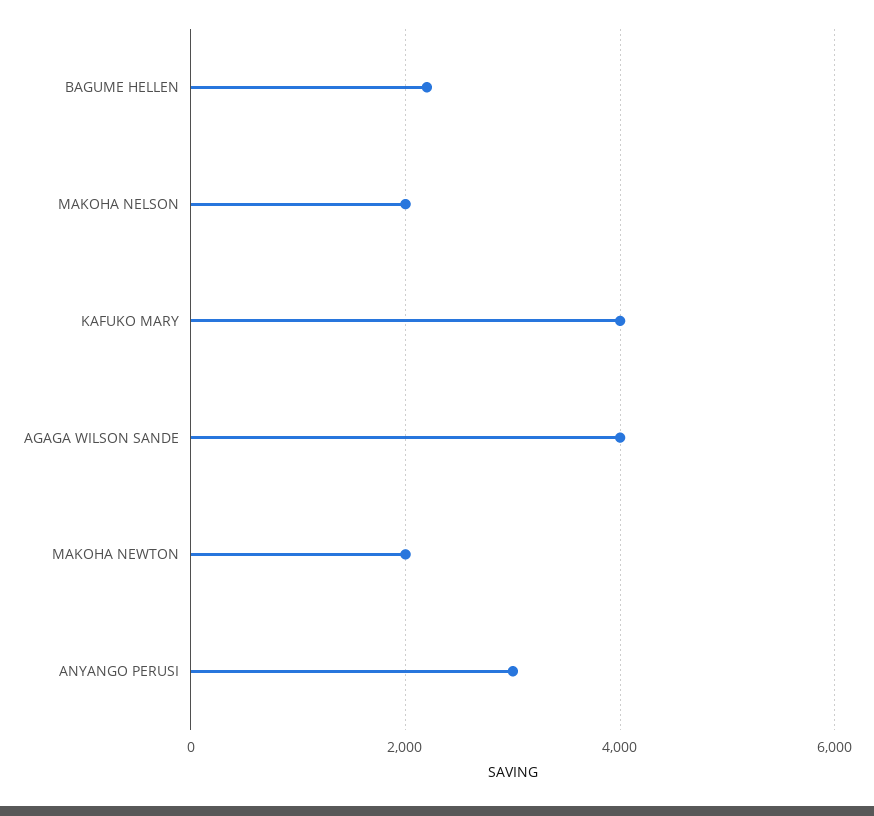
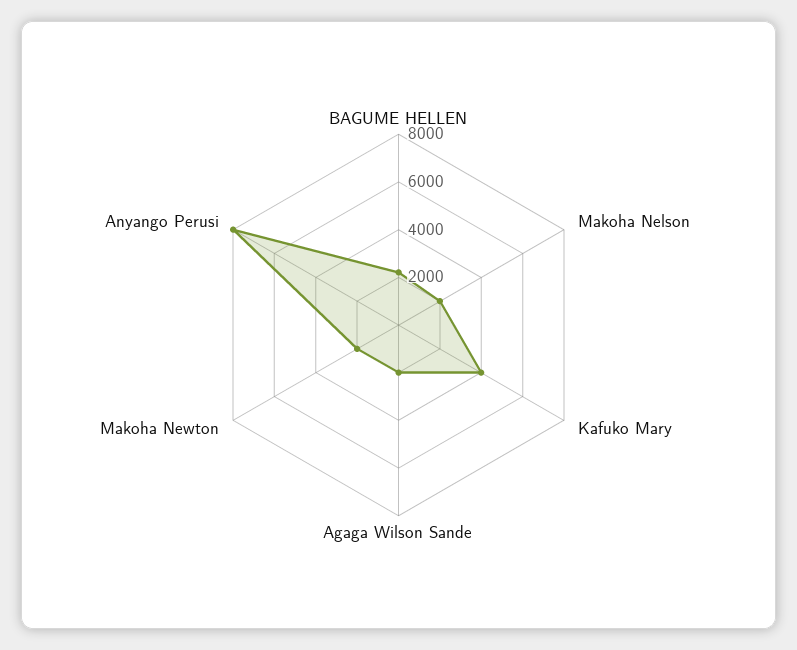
AGAGA WILSON SANDE: 4000 -> 2000
ANYANGO PERUSI: 3000 -> 8000

